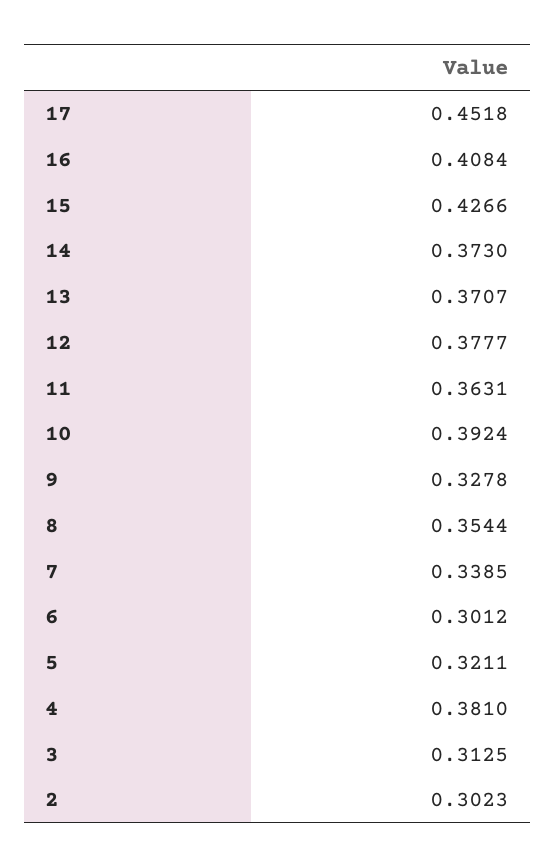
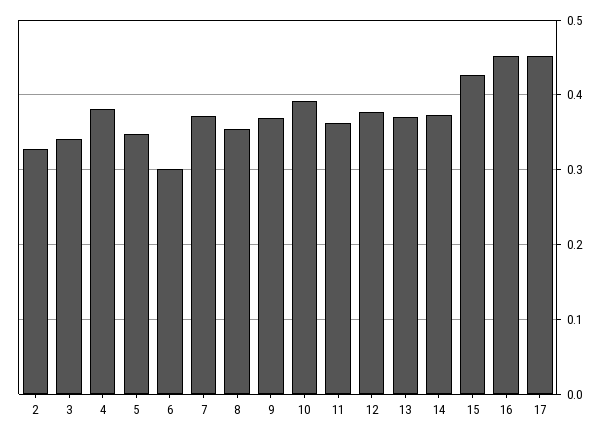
16: 0.4084 -> 0.45
9: 0.3278 -> 0.37
7: 0.3385 -> 0.37
5: 0.3211 -> 0.35
3: 0.3125 -> 0.34
2: 0.3023 -> 0.33

